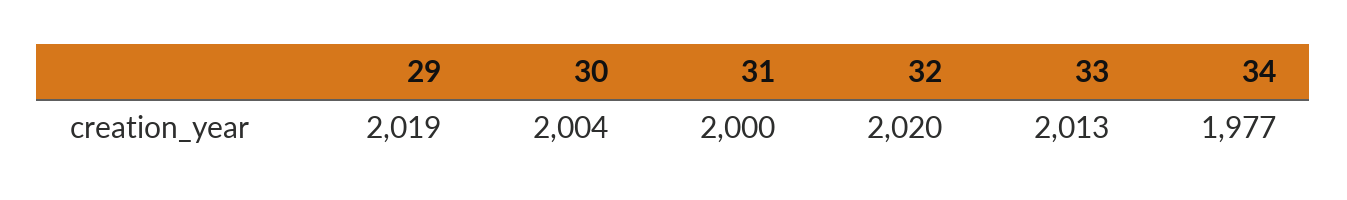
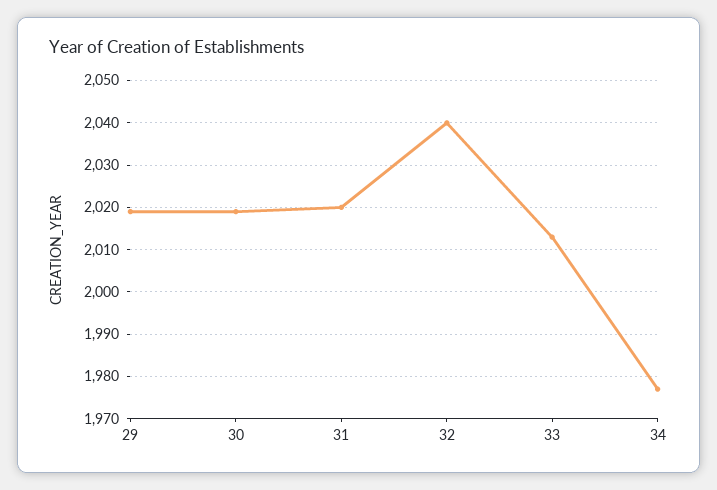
30: 2004 -> 2020
31: 2000 -> 2020
32: 2020 -> 2040

